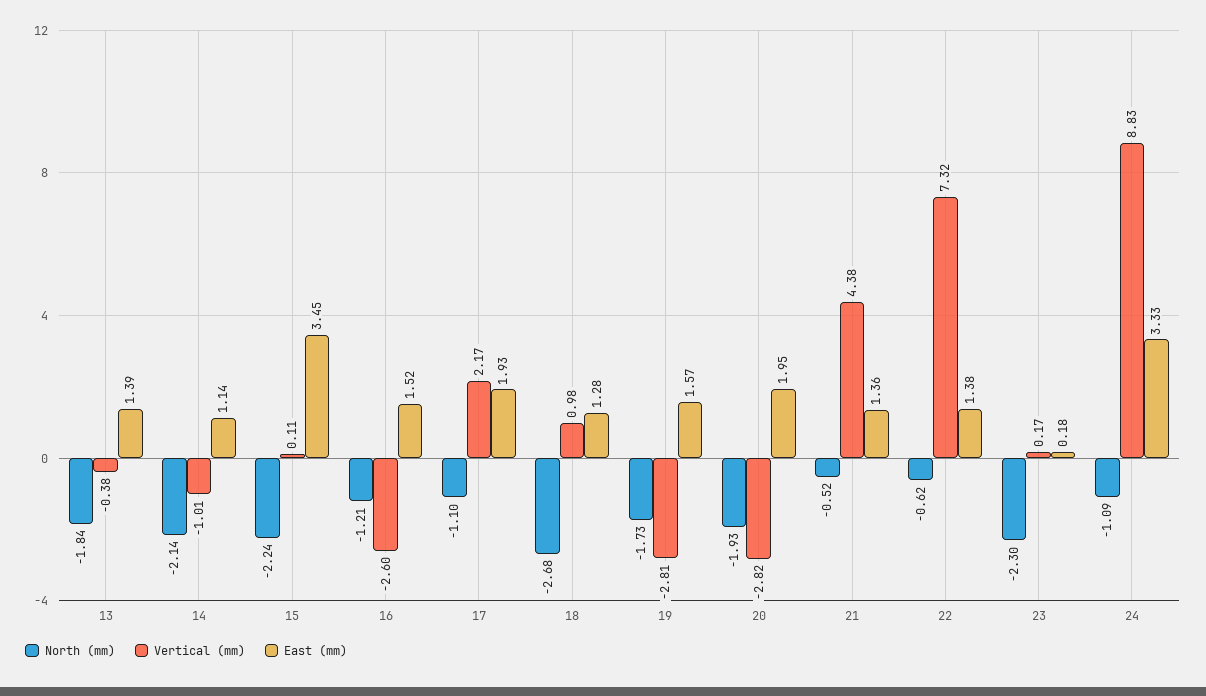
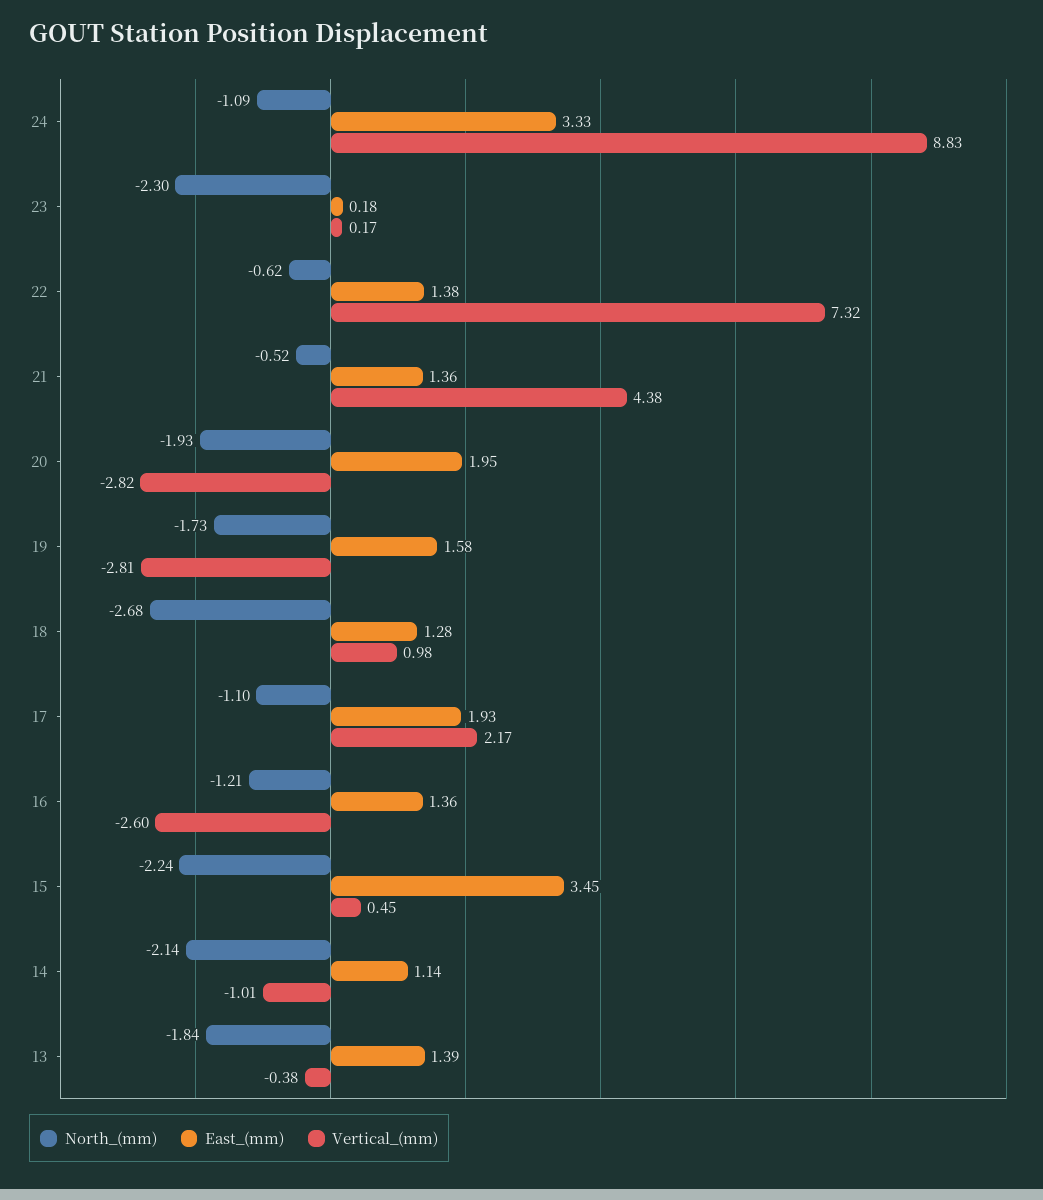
Vertical (mm), 15: 0.11 -> 0.45
East (mm), 16: 1.52 -> 1.36
East (mm), 19: 1.57 -> 1.58

